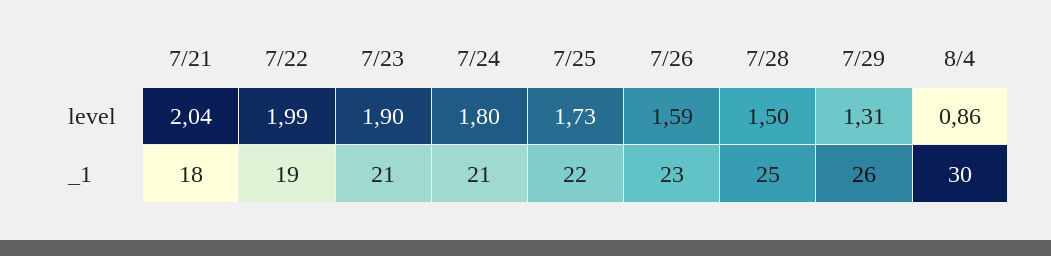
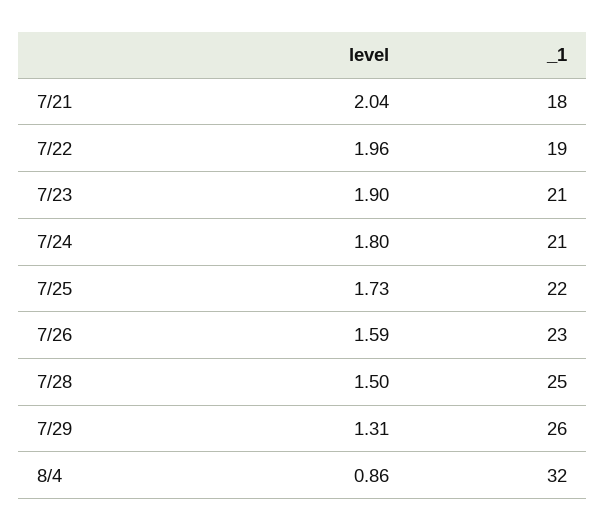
7/22, level: 1.99 -> 1.96
8/4, _1: 30 -> 32

